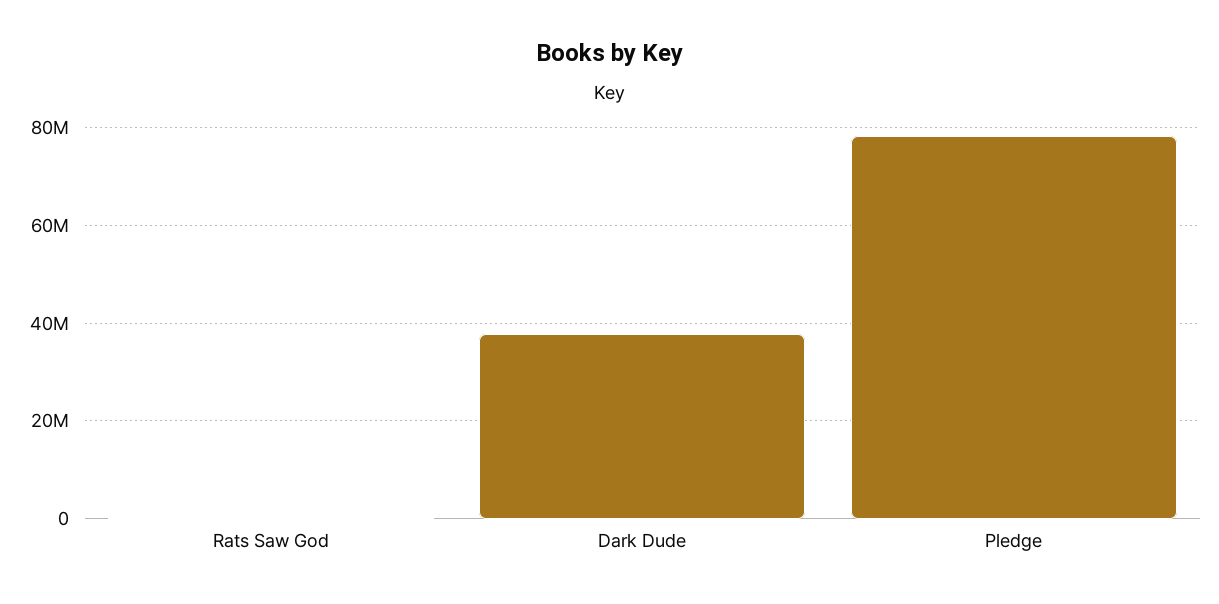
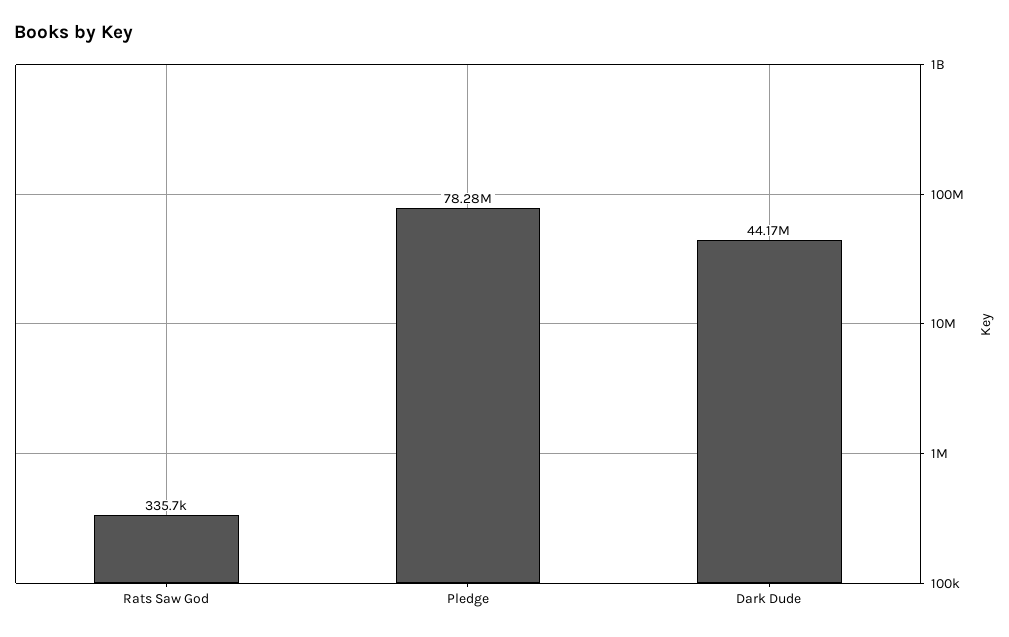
Dark Dude: 38000000 -> 44170000

